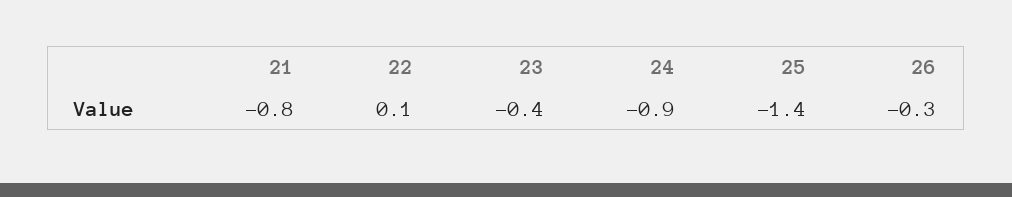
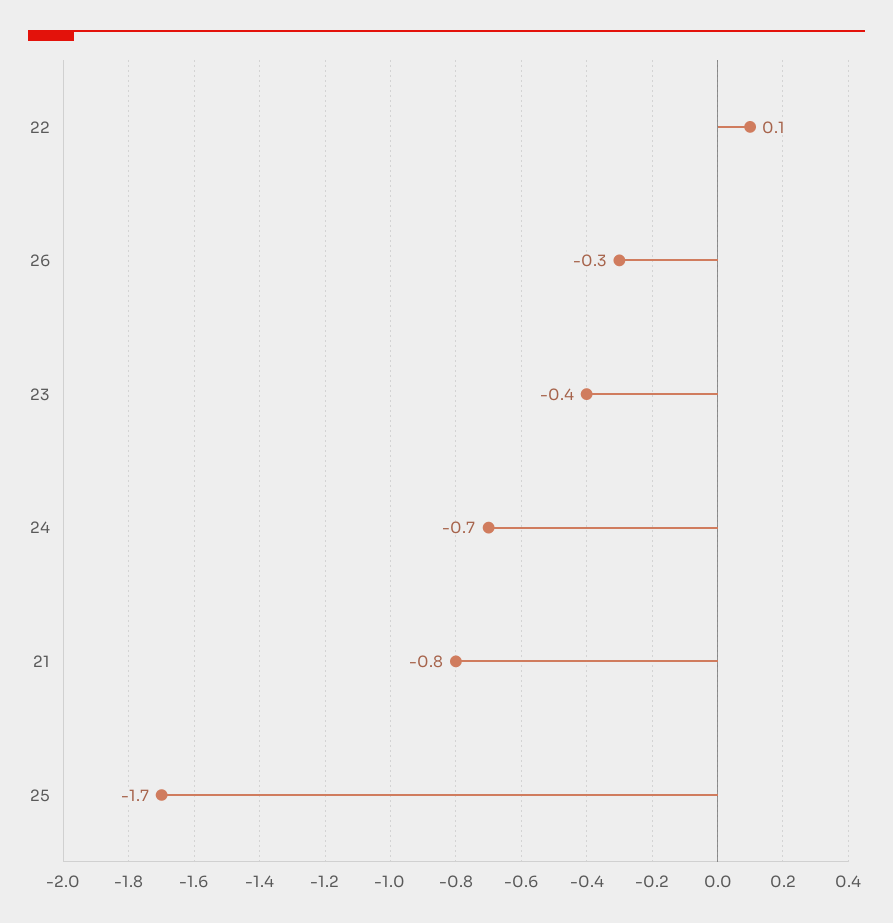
24: -0.9 -> -0.7
25: -1.4 -> -1.7

